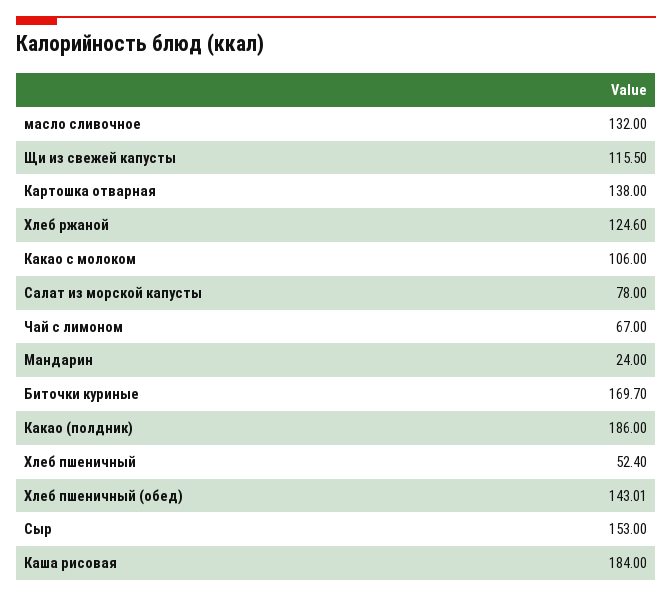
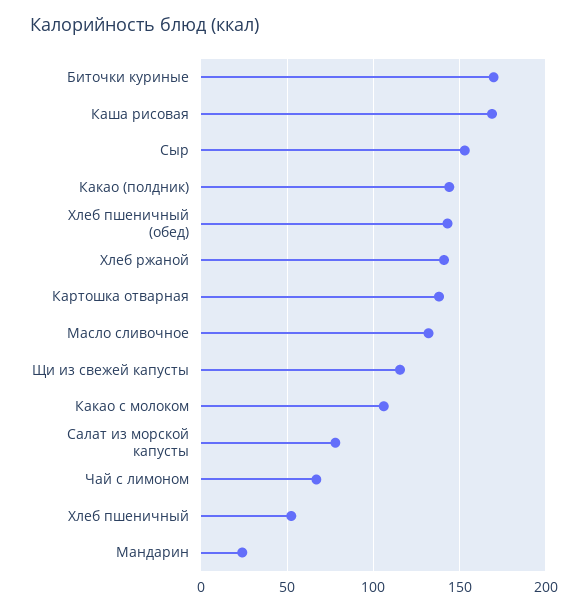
Хлеб ржаной: 124.6 -> 140
Какао (полдник): 186 -> 145
Каша рисовая: 184 -> 170

